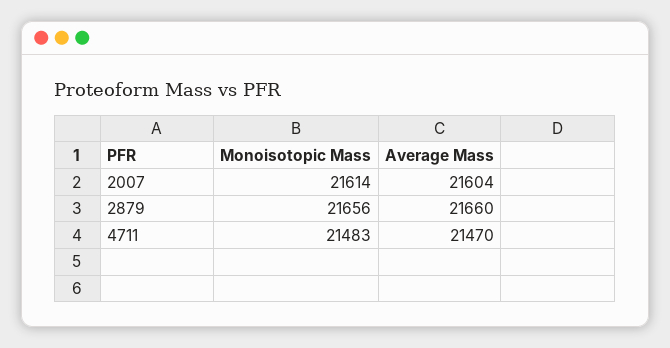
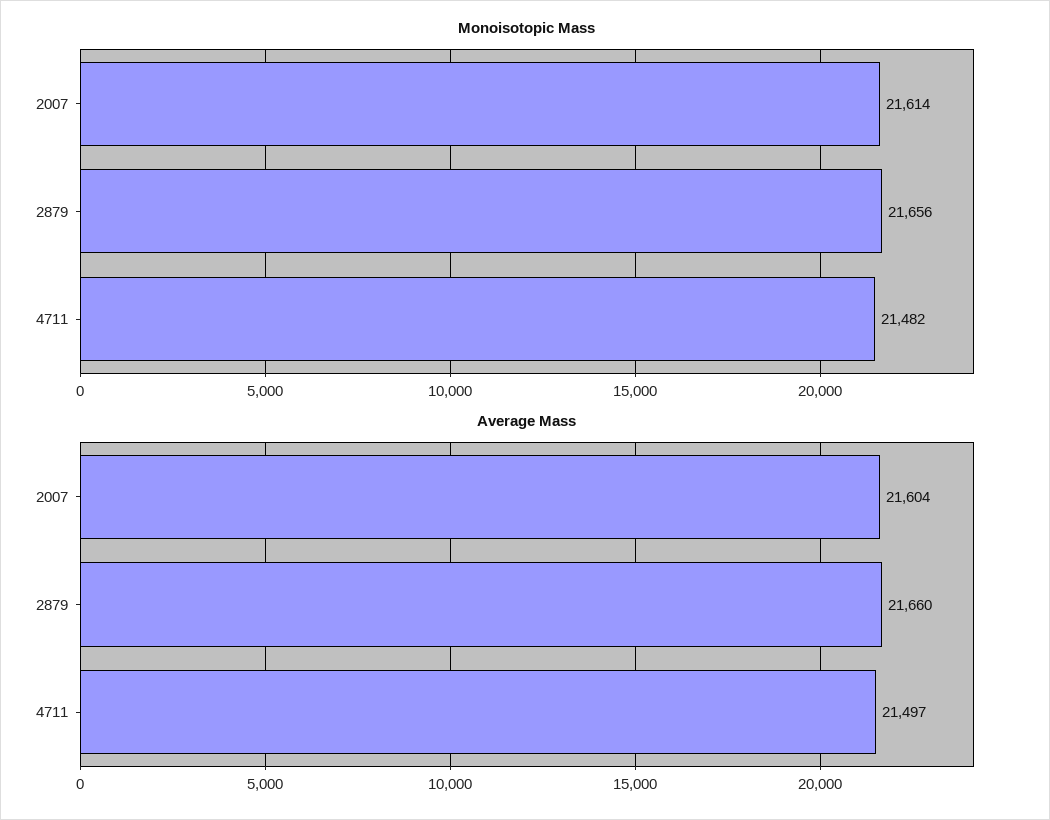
Monoisotopic Mass, 4711: 21483 -> 21482
Average Mass, 4711: 21470 -> 21497

